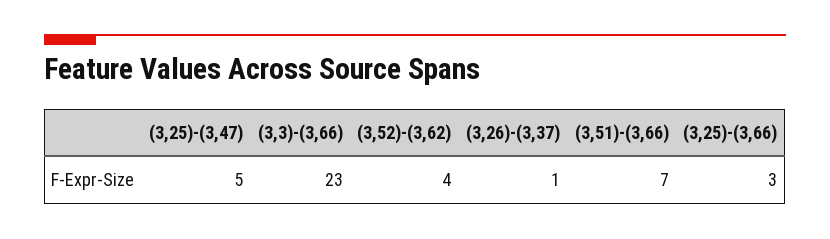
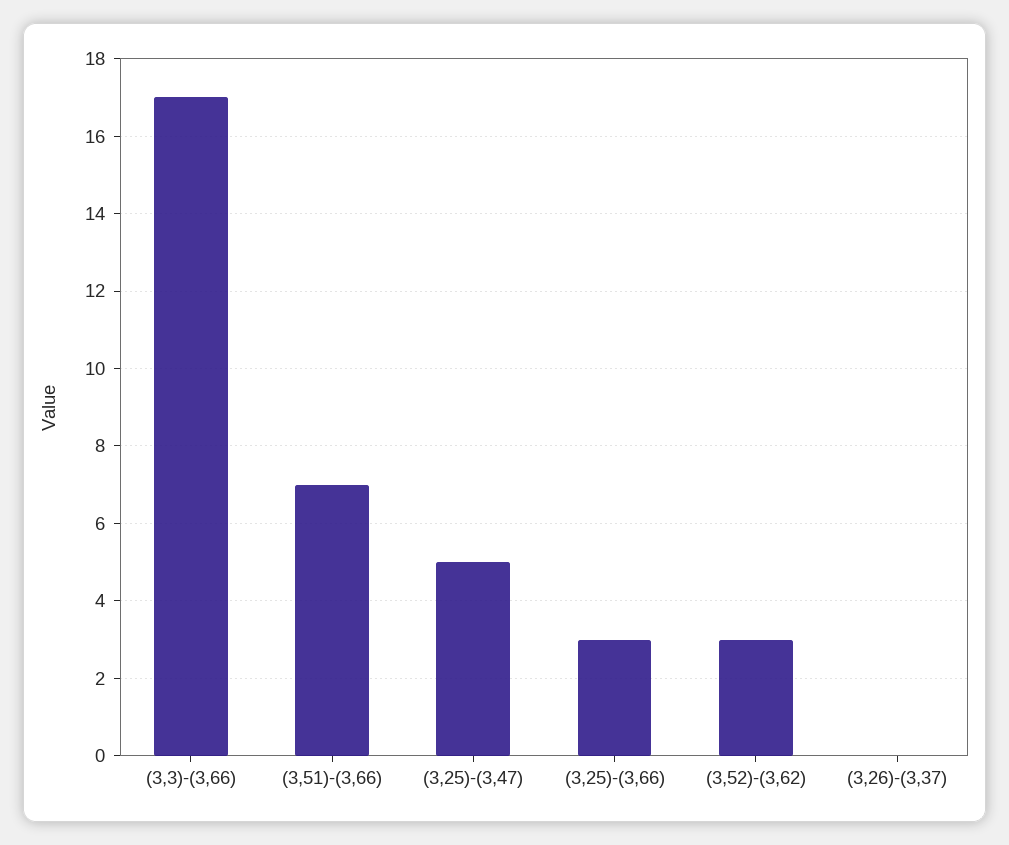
(3,3)-(3,66): 23 -> 17
(3,52)-(3,62): 4 -> 3
(3,26)-(3,37): 1 -> 0

